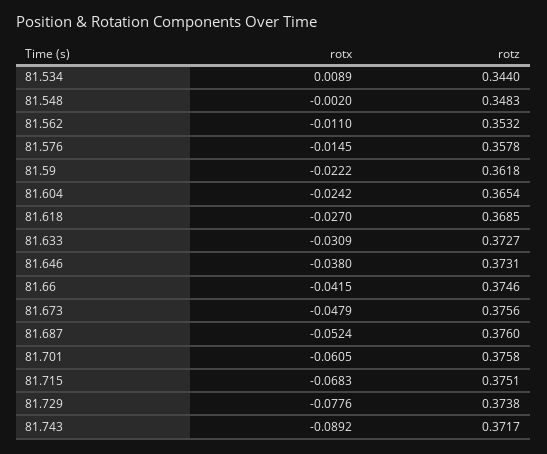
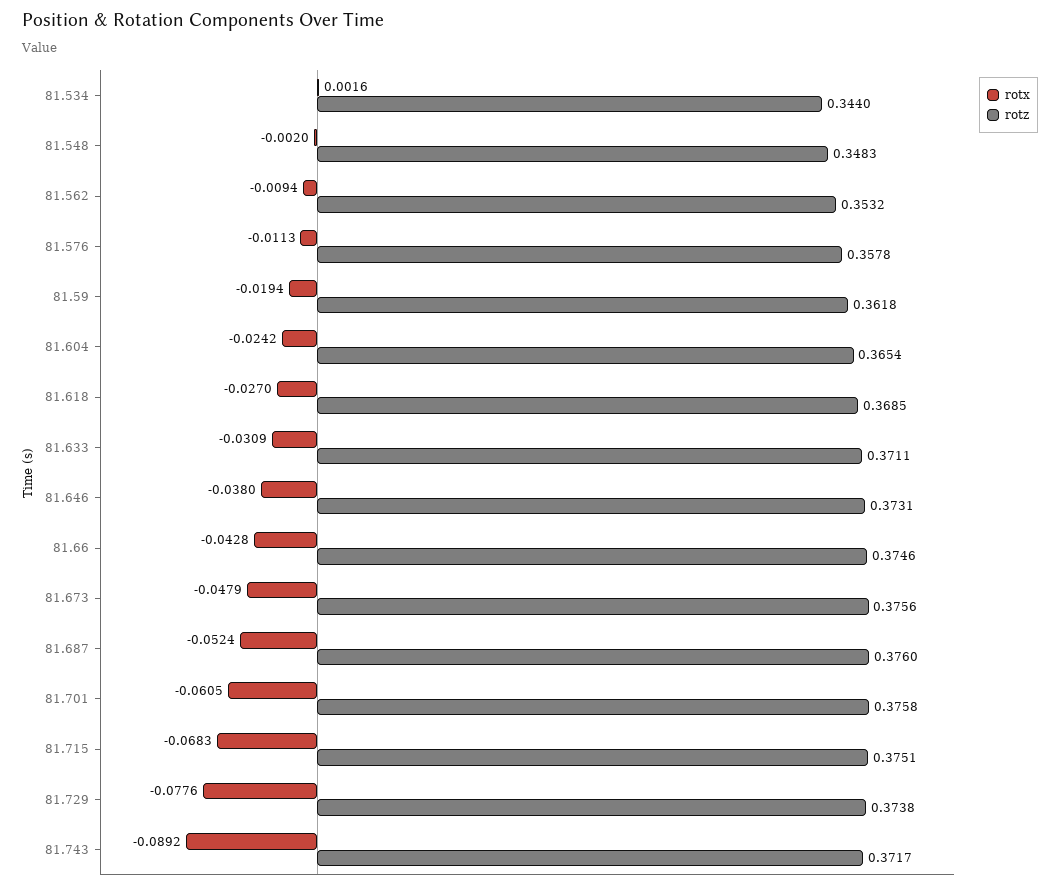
rotx, 81.534: 0.0089 -> 0.0016
rotx, 81.562: -0.011 -> -0.0094
rotx, 81.576: -0.0145 -> -0.0113
rotx, 81.59: -0.0222 -> -0.0194
rotz, 81.633: 0.3727 -> 0.3711
rotx, 81.66: -0.0415 -> -0.0428

